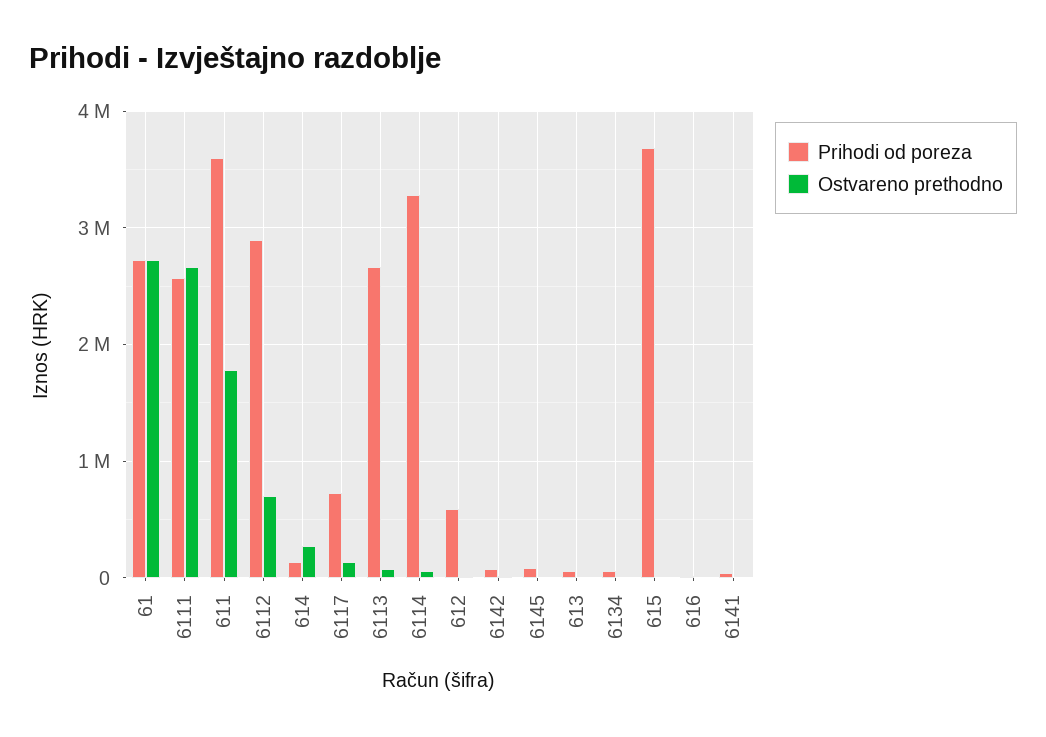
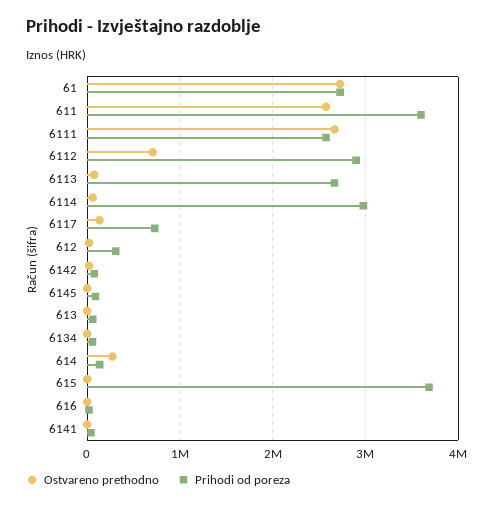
Ostvareno prethodno, 611: 1800000 -> 2600000
Prihodi od poreza, 6114: 3300000 -> 3000000
Prihodi od poreza, 612: 600000 -> 300000

